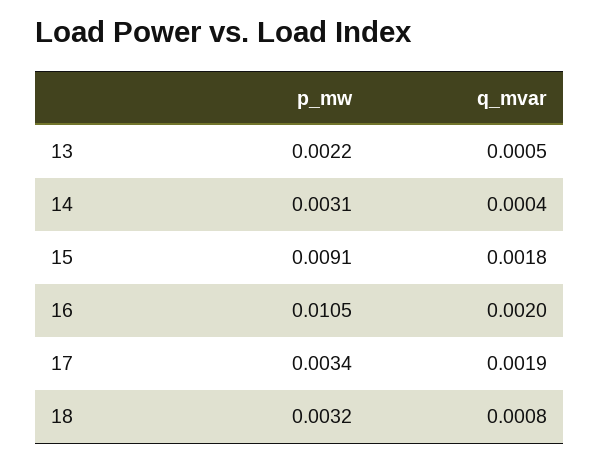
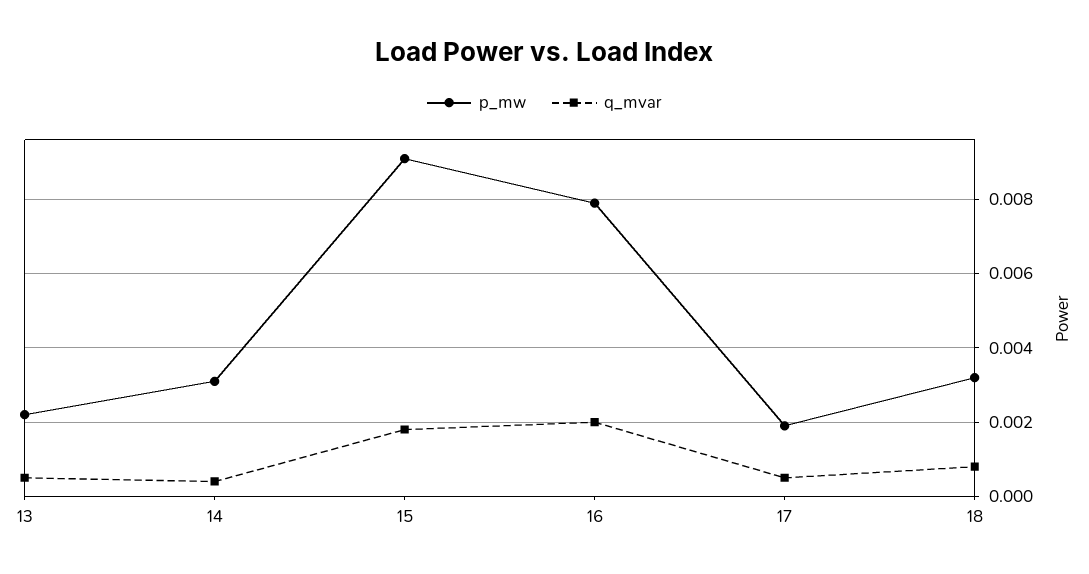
p_mw, 16: 0.0105 -> 0.008
p_mw, 17: 0.0034 -> 0.002
q_mvar, 17: 0.0019 -> 0.0005

